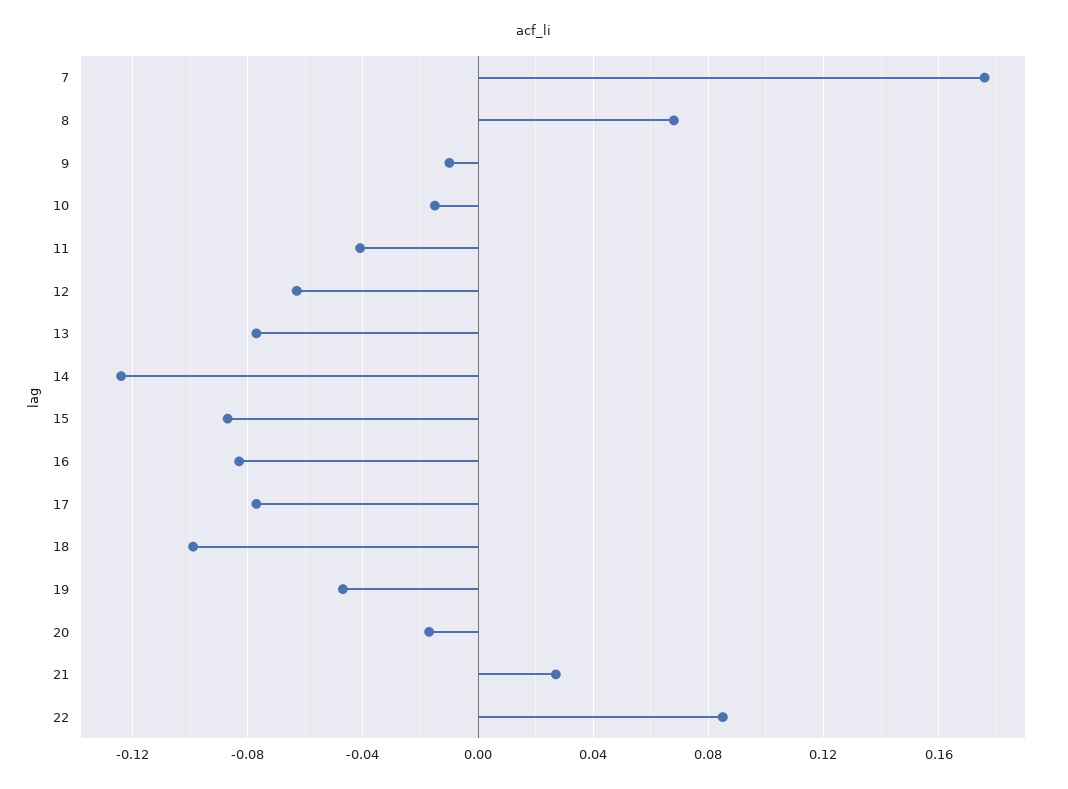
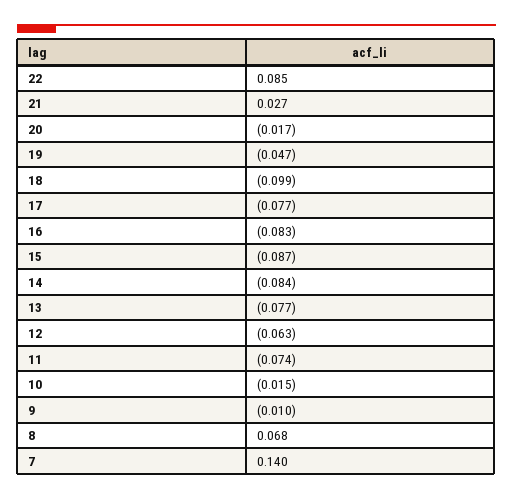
7: 0.175 -> 0.14
11: -0.04 -> -0.074
14: -0.125 -> -0.084

